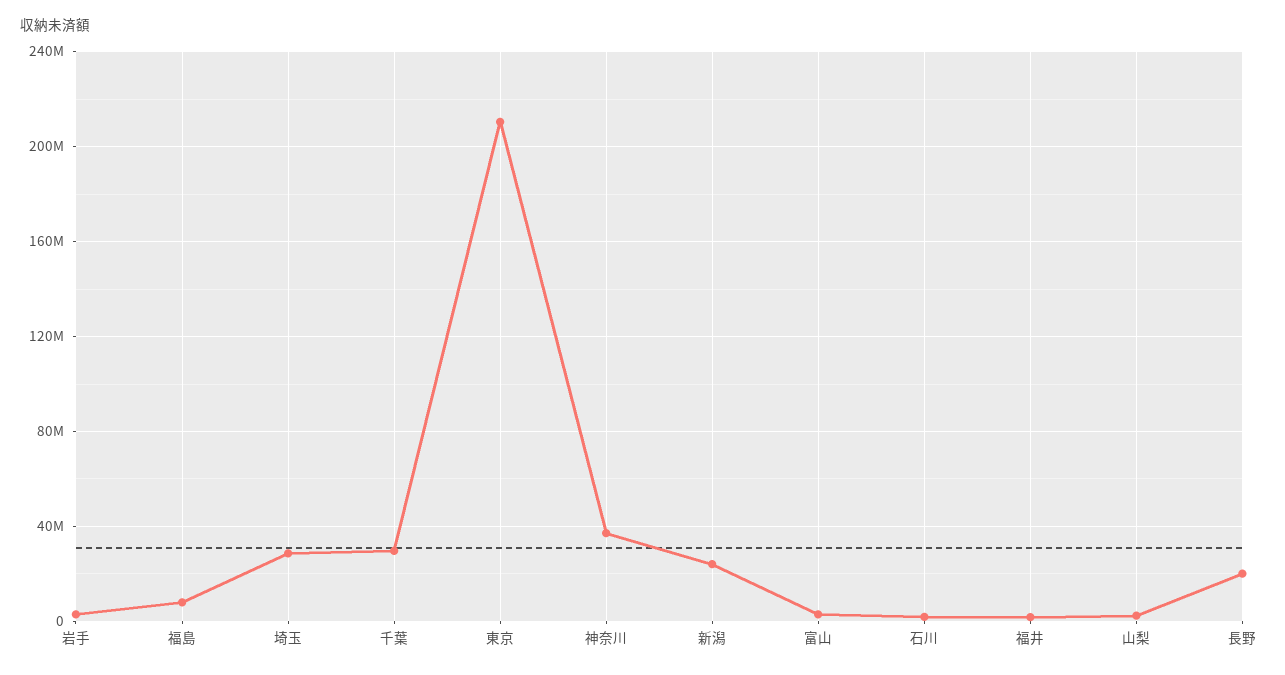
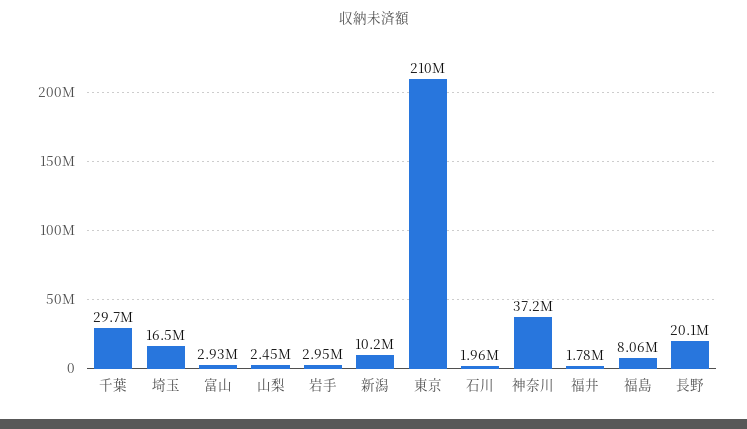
埼玉: 30000000 -> 16500000
新潟: 25000000 -> 10200000

